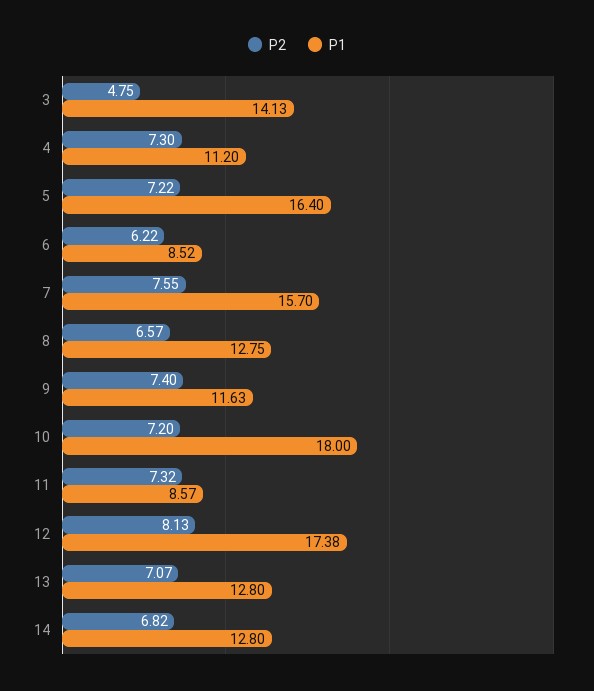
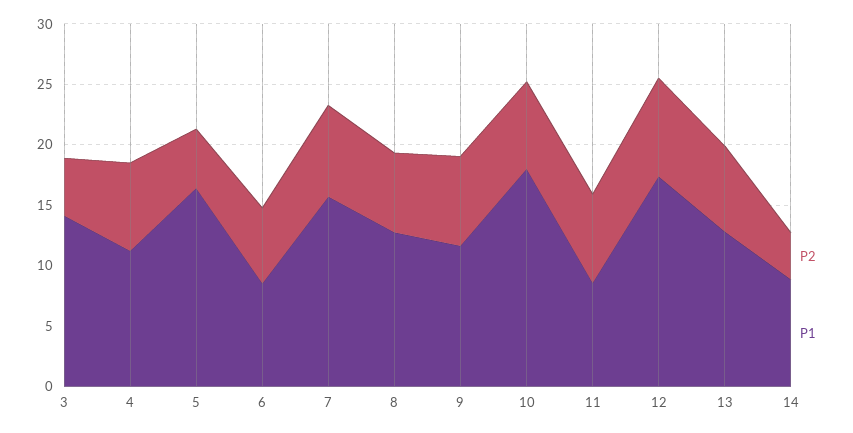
P2, 5: 7.22 -> 5
P2, 14: 6.82 -> 4
P1, 14: 12.8 -> 9

